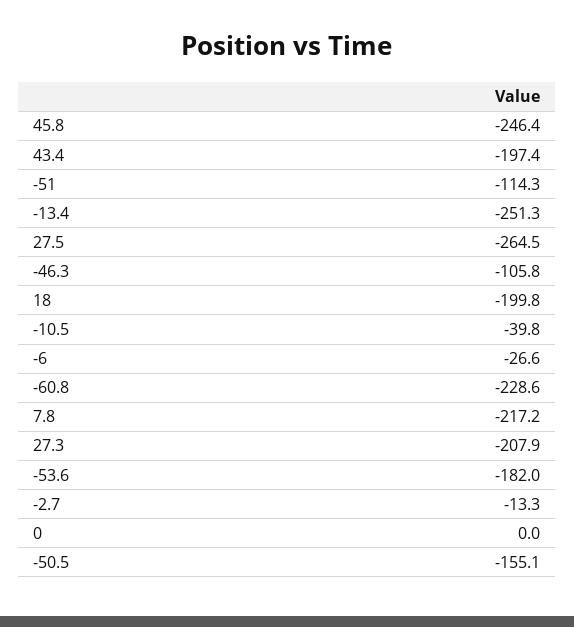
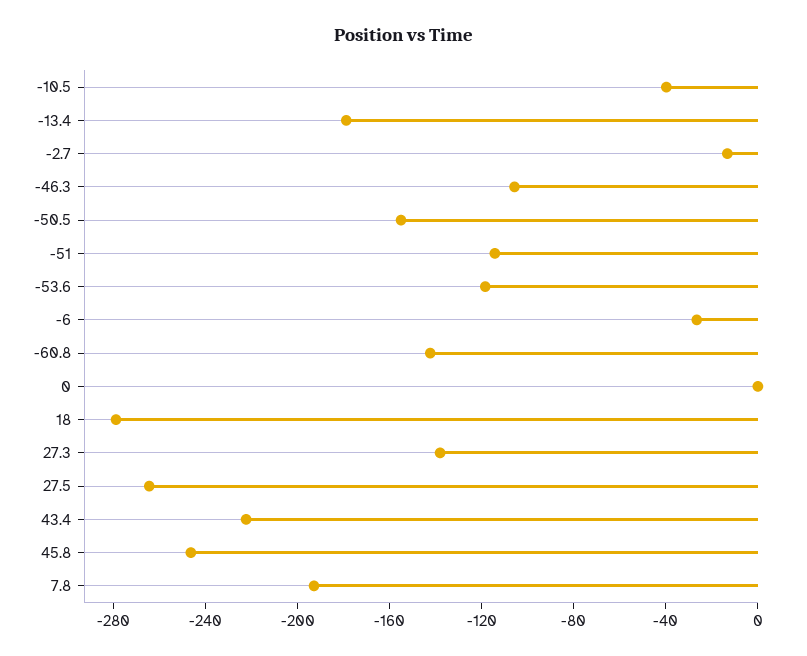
43.4: -197.4 -> -220
-13.4: -251.3 -> -180
18: -199.8 -> -280
-60.8: -228.6 -> -140
7.8: -217.2 -> -190
27.3: -207.9 -> -140
-53.6: -182 -> -120

